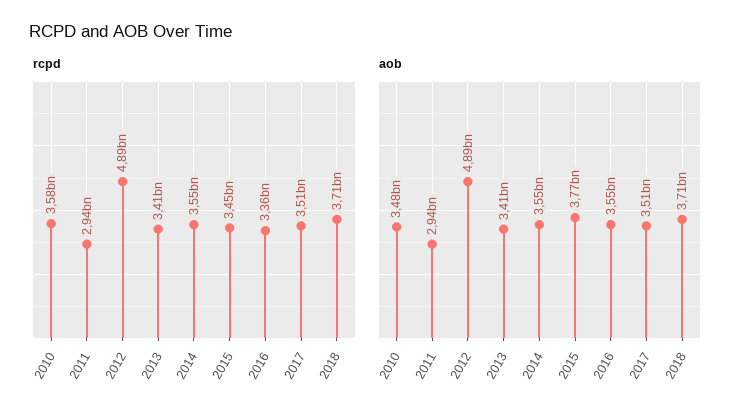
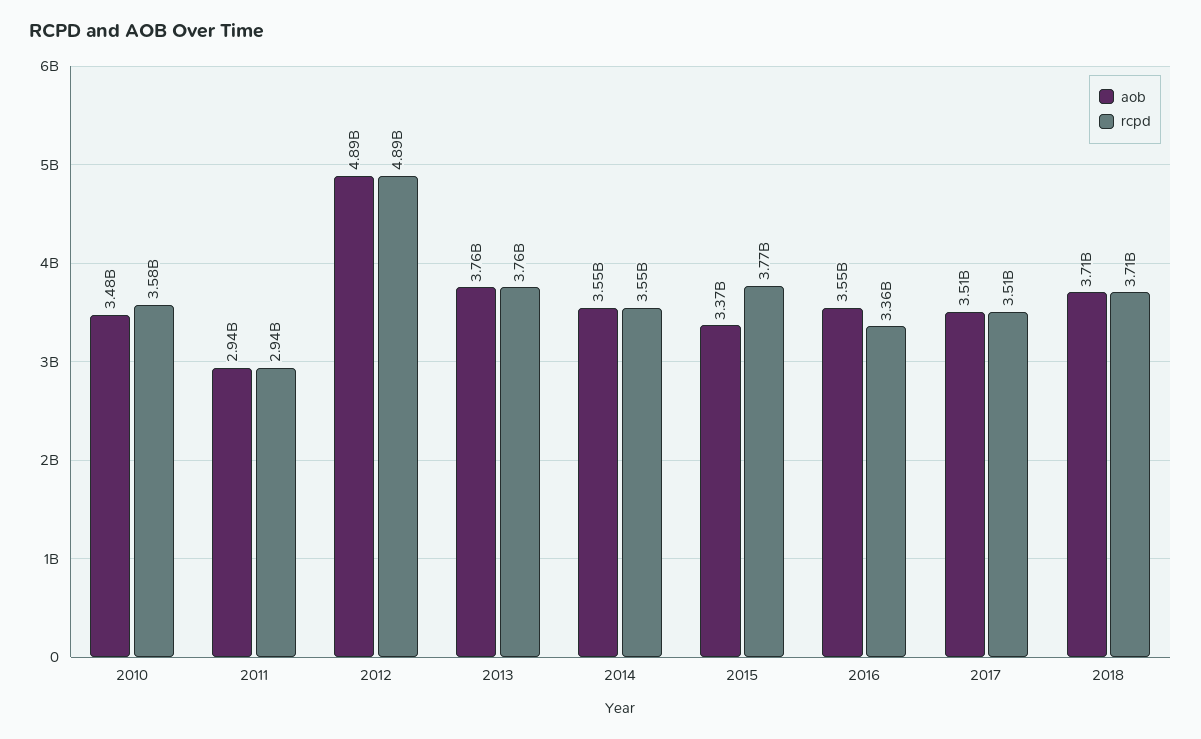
rcpd, 2013: 3410000000 -> 3760000000
rcpd, 2015: 3450000000 -> 3770000000
aob, 2013: 3410000000 -> 3760000000
aob, 2015: 3770000000 -> 3370000000

